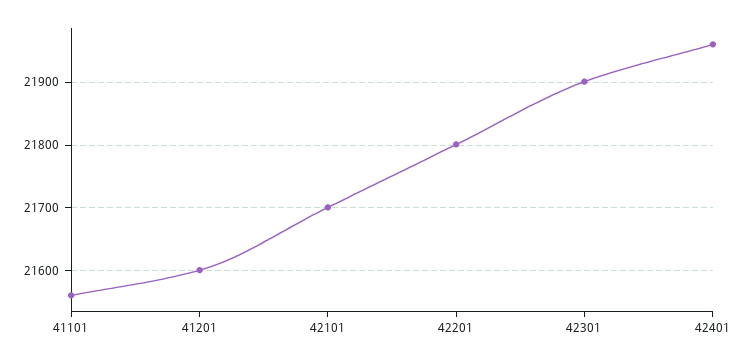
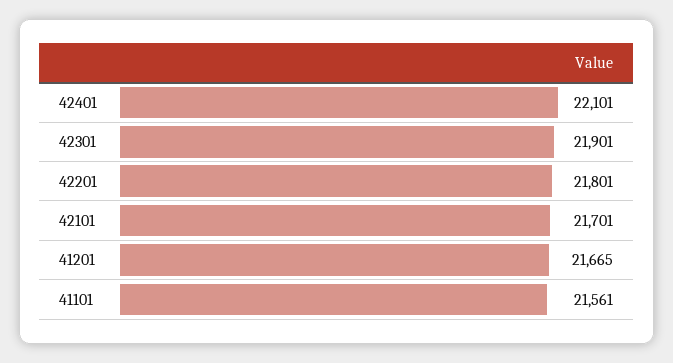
41201: 21600 -> 21665
42401: 21960 -> 22101

